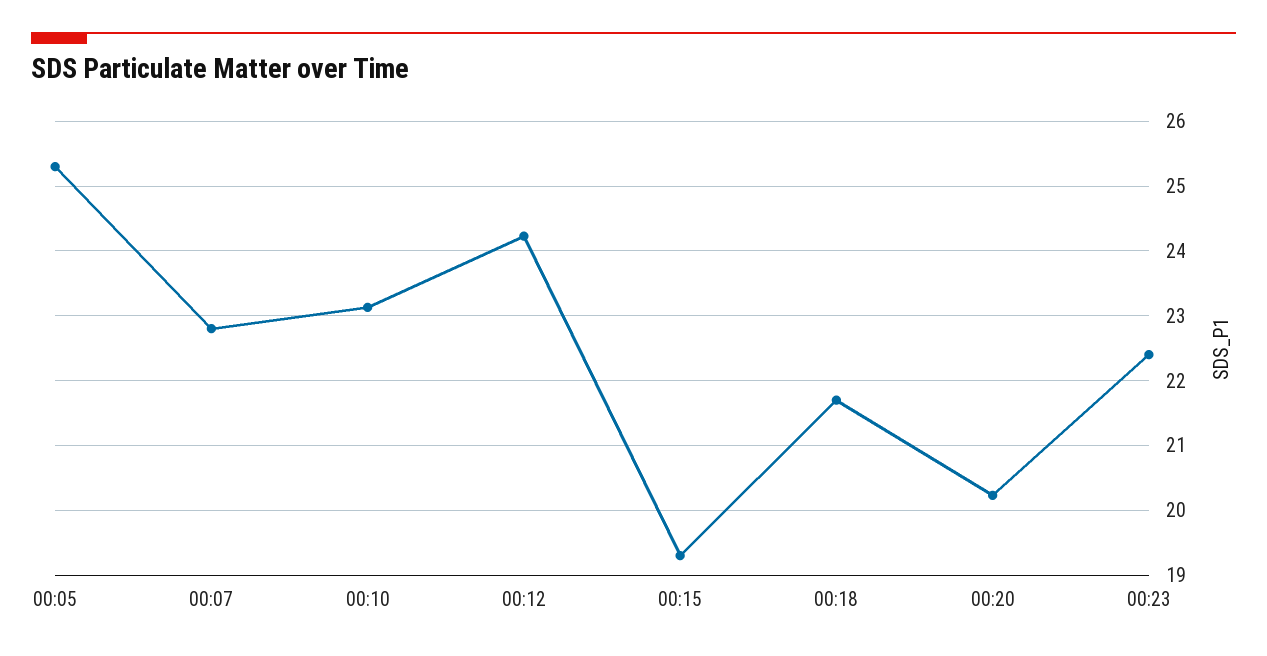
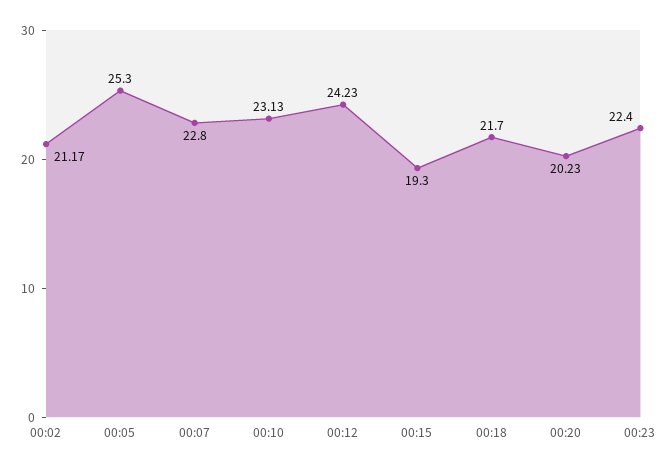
00:02: none -> 21.17

